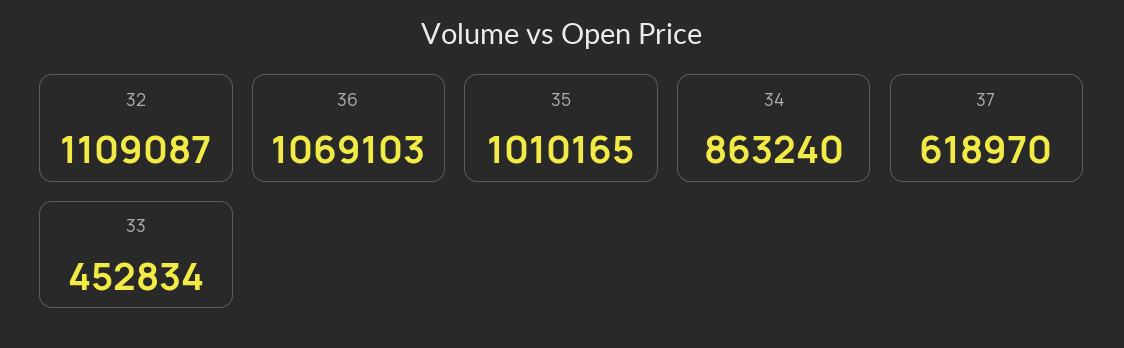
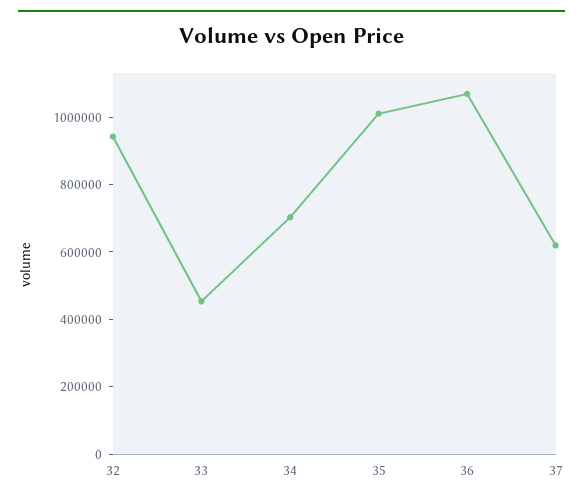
32: 1109087 -> 950000
34: 863240 -> 700000

